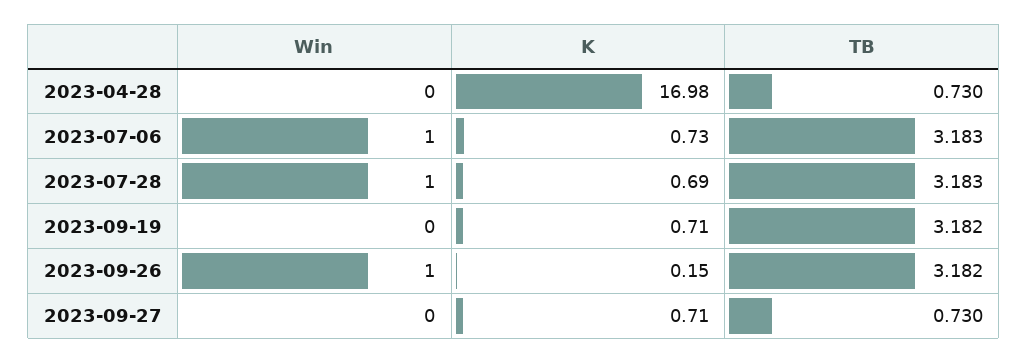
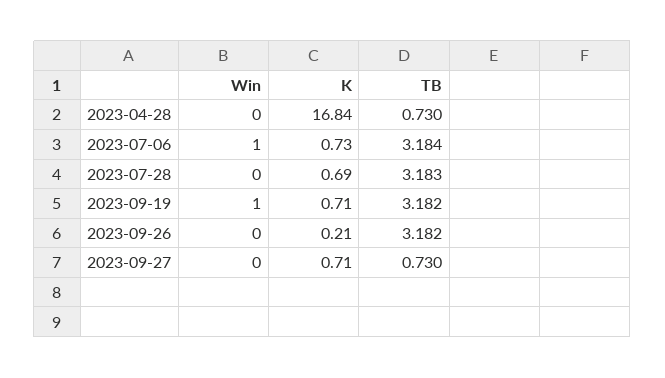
K, 2023-04-28: 16.98 -> 16.84
TB, 2023-07-06: 3.183 -> 3.184
Win, 2023-07-28: 1 -> 0
Win, 2023-09-19: 0 -> 1
Win, 2023-09-26: 1 -> 0
K, 2023-09-26: 0.15 -> 0.21

